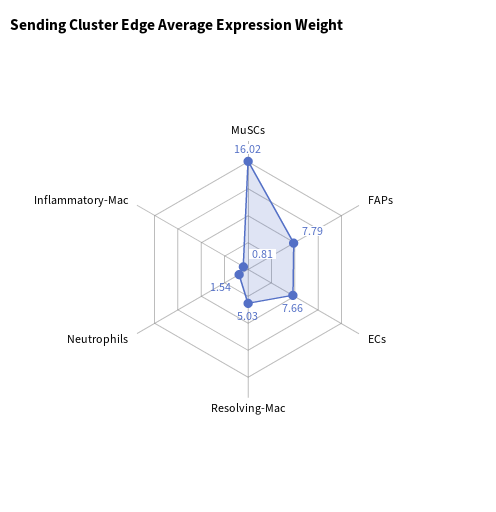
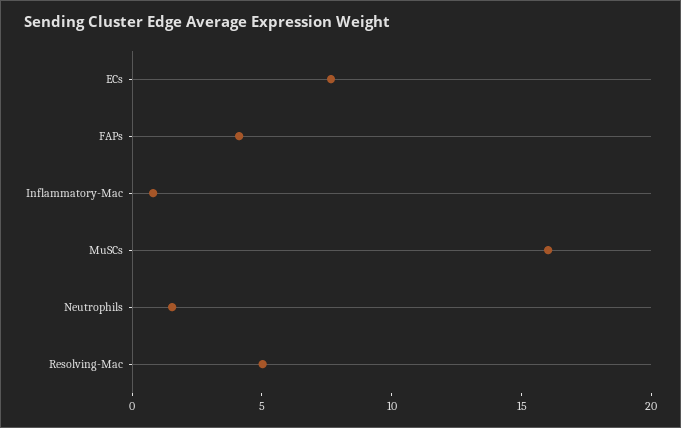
FAPs: 7.79 -> 4

